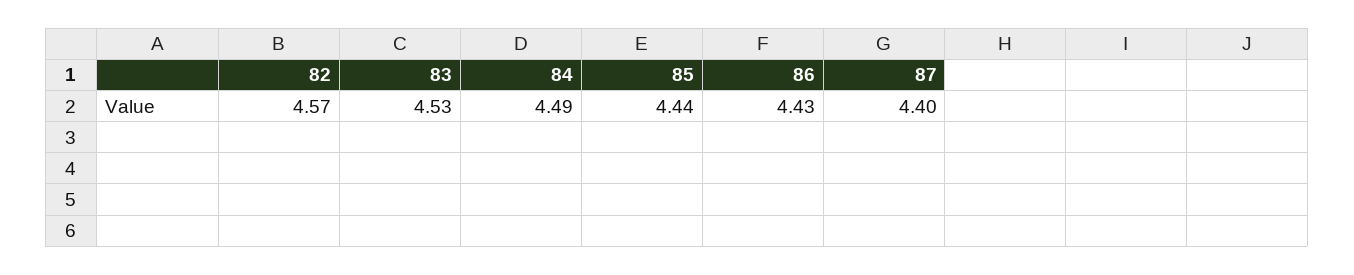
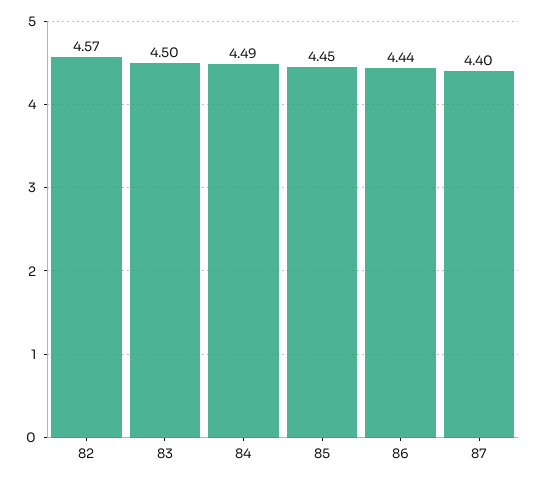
83: 4.53 -> 4.5
85: 4.44 -> 4.45
86: 4.43 -> 4.44

